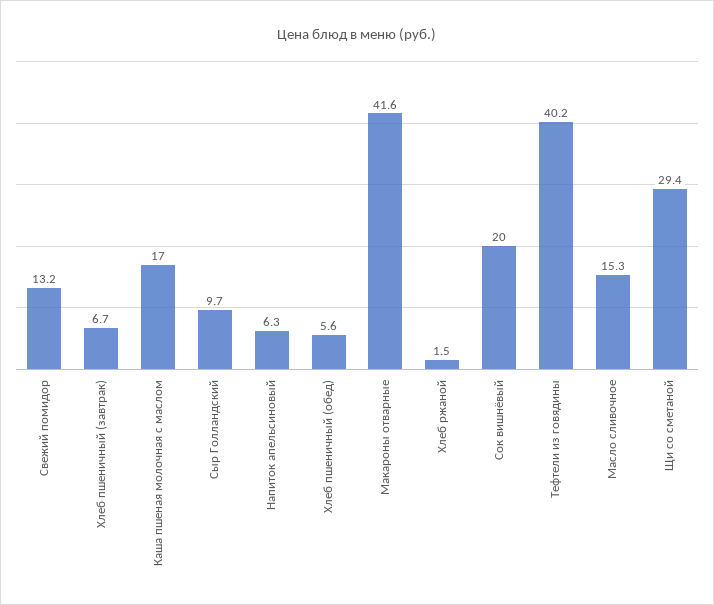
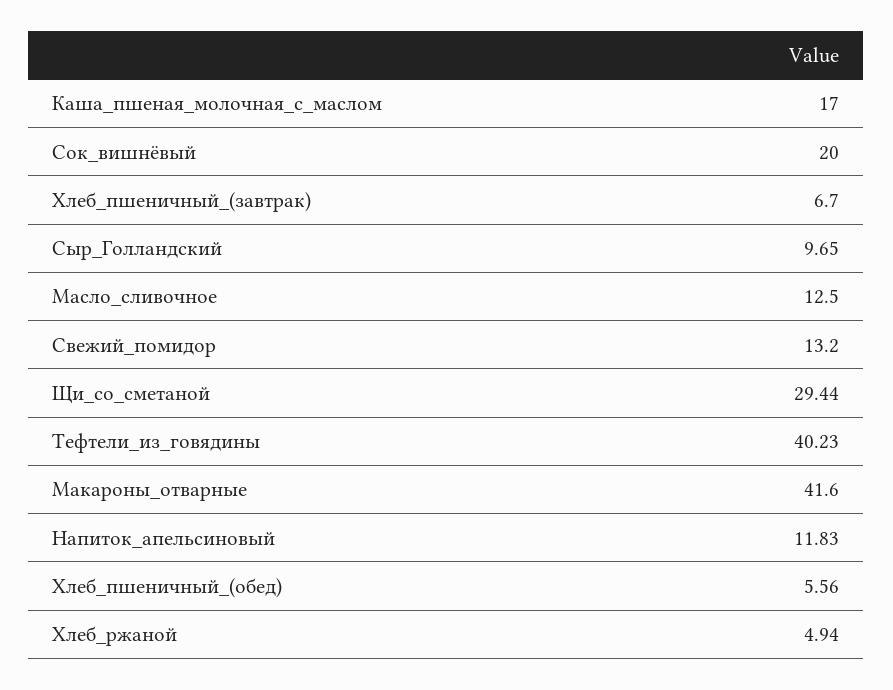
Напиток апельсиновый: 6.3 -> 11.83
Хлеб ржаной: 1.5 -> 4.94
Масло сливочное: 15.3 -> 12.5

